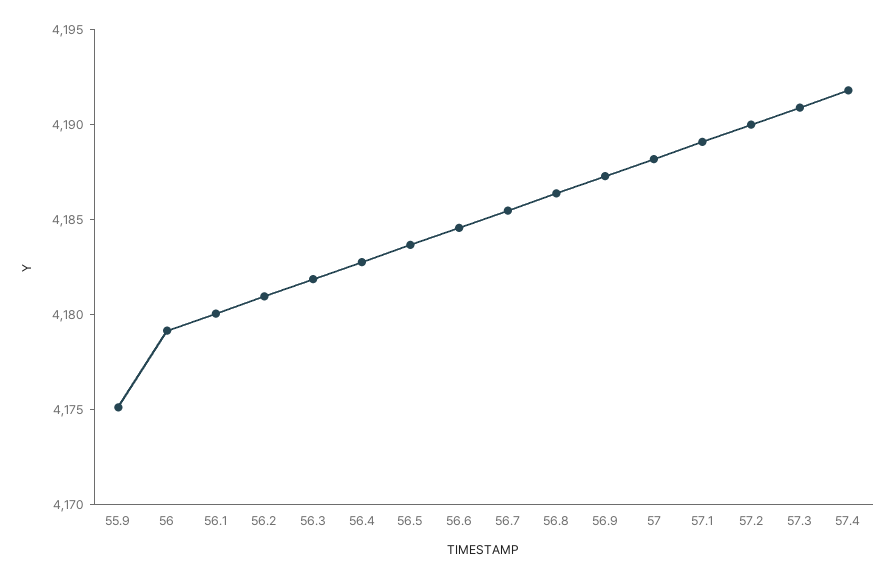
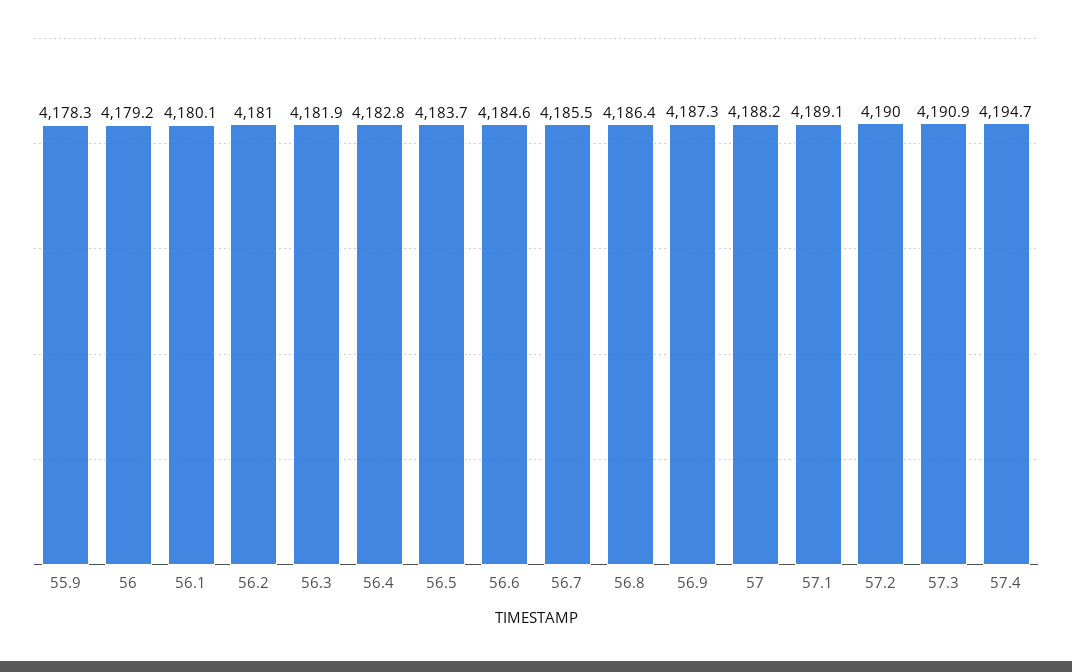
55.9: 4175 -> 4178.3
57.4: 4192 -> 4194.7

